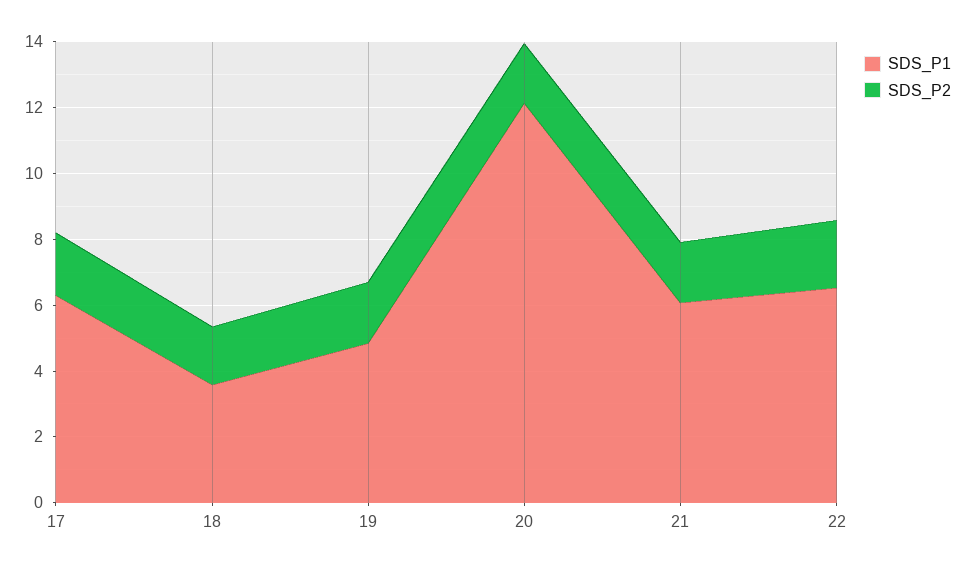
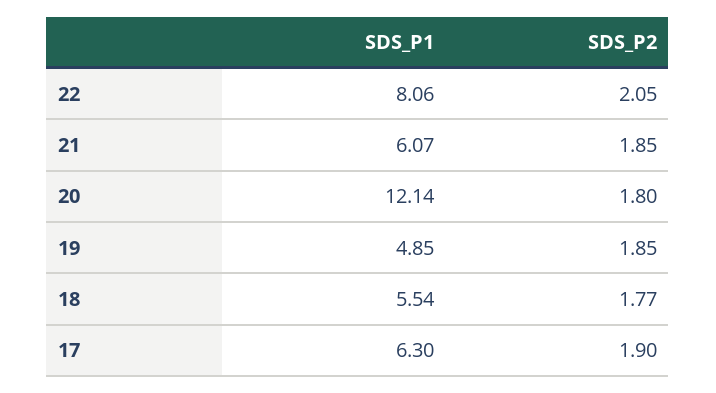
SDS_P1, 18: 3.5 -> 5.54
SDS_P1, 22: 6.5 -> 8.06

